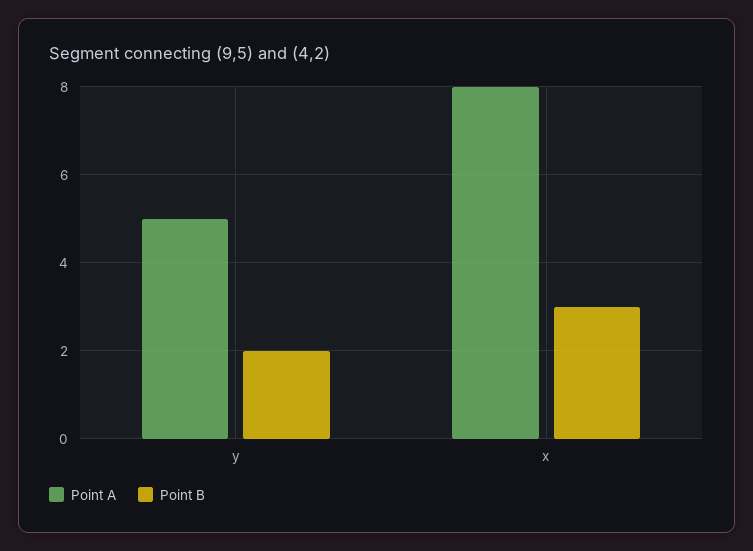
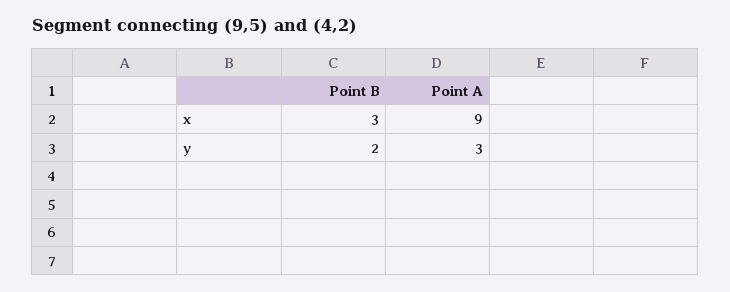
Point A, y: 5 -> 3
Point A, x: 8 -> 9

